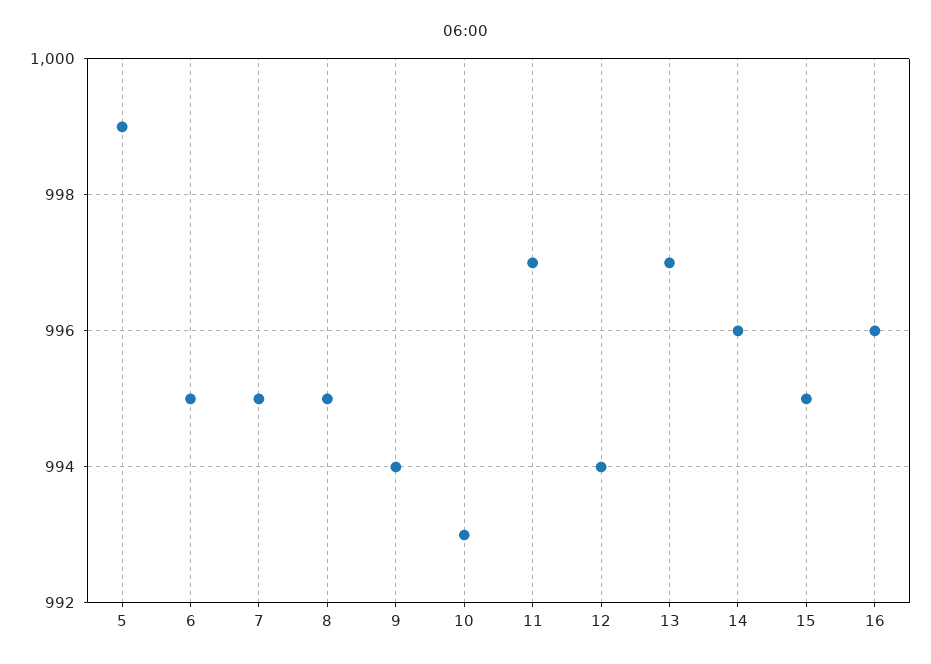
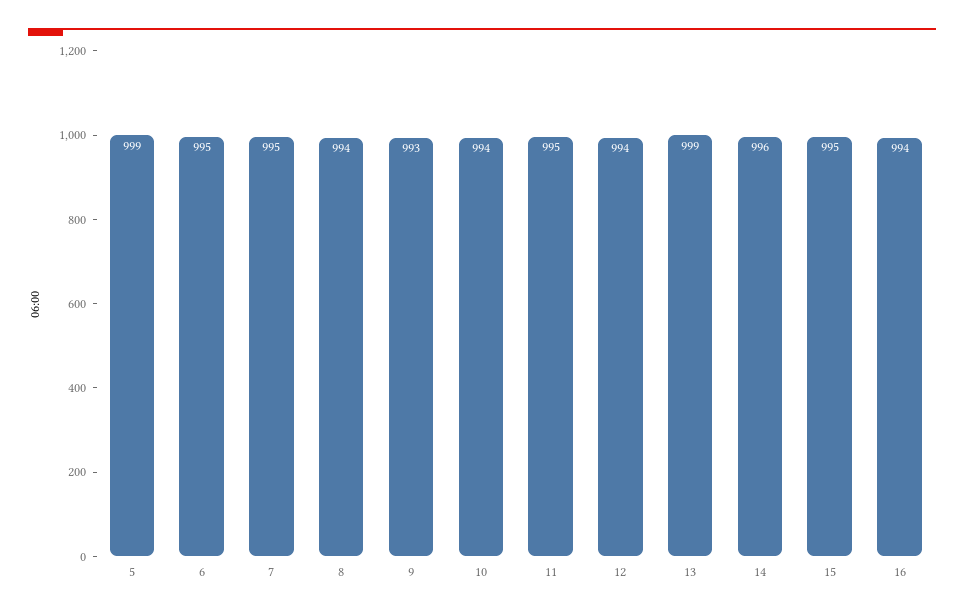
8: 995 -> 994
9: 994 -> 993
10: 993 -> 994
11: 997 -> 995
13: 997 -> 999
16: 996 -> 994

